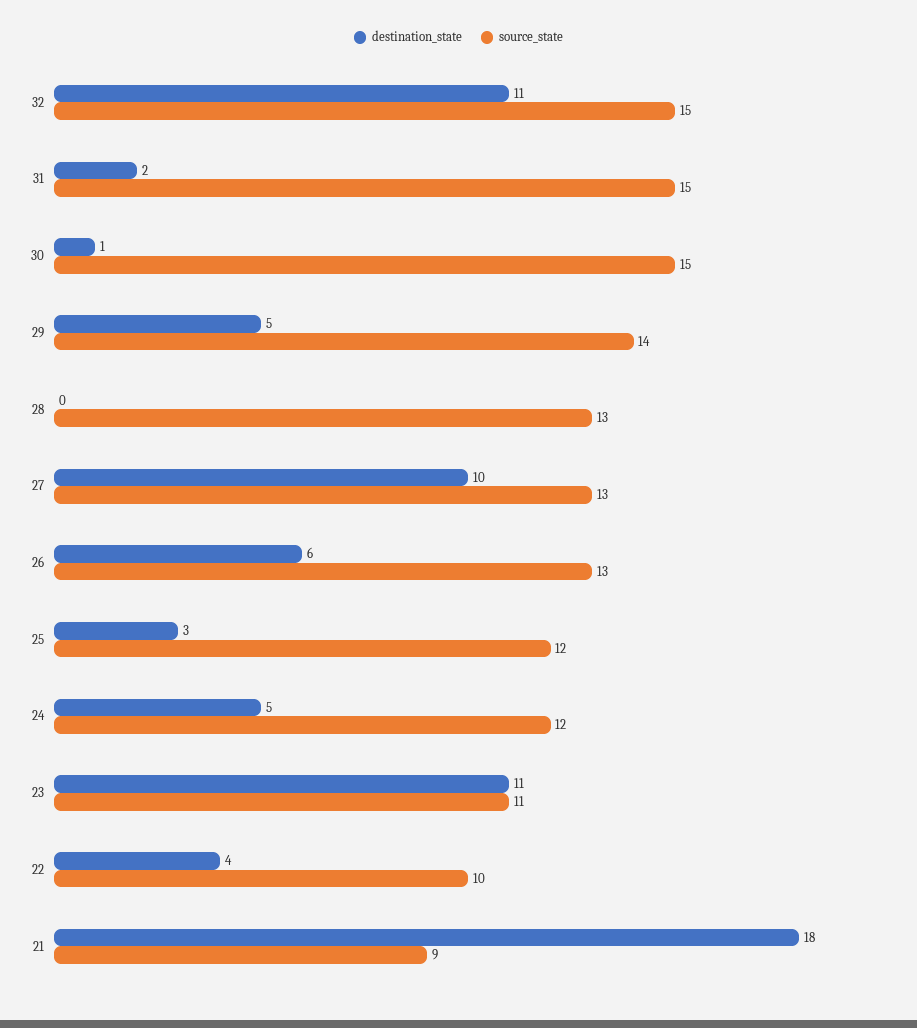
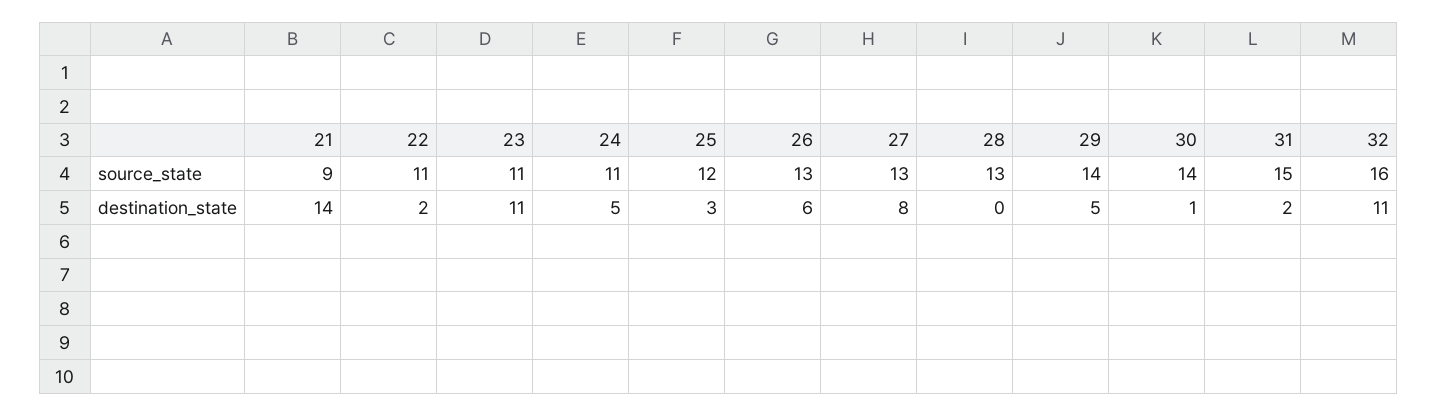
source_state, 32: 15 -> 16
source_state, 30: 15 -> 14
destination_state, 27: 10 -> 8
source_state, 24: 12 -> 11
destination_state, 22: 4 -> 2
source_state, 22: 10 -> 11
destination_state, 21: 18 -> 14

